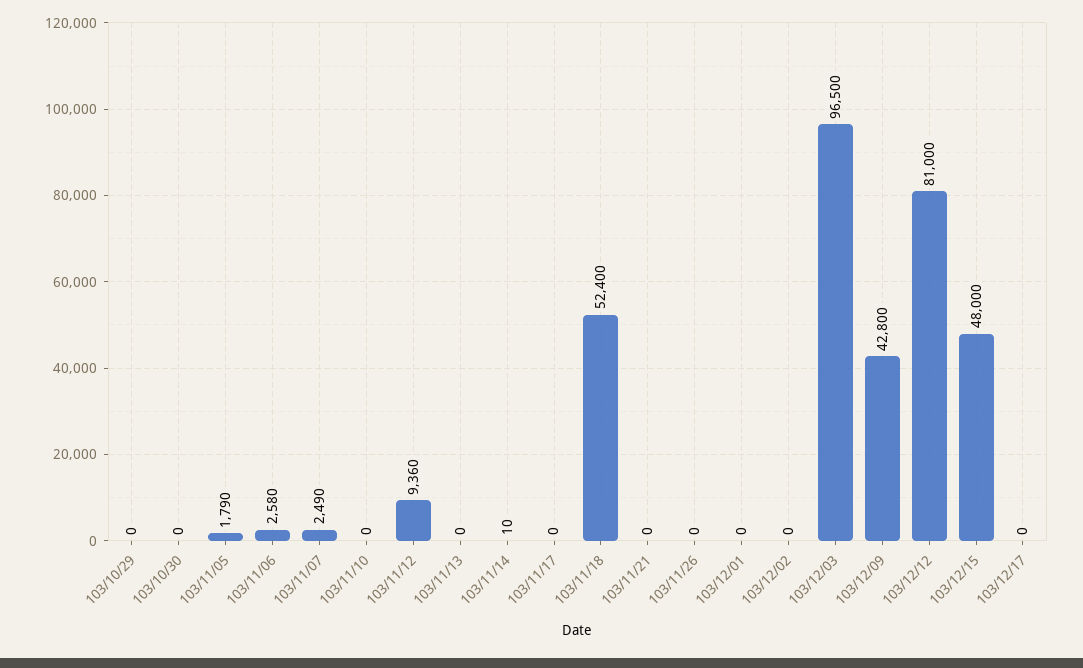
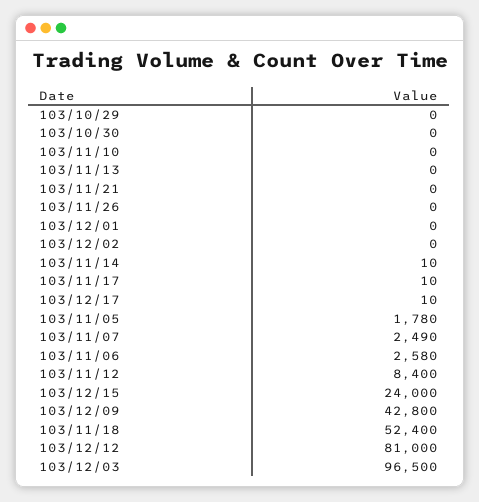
103/11/05: 1790 -> 1780
103/11/12: 9360 -> 8400
103/11/17: 0 -> 10
103/12/15: 48000 -> 24000
103/12/17: 0 -> 10

